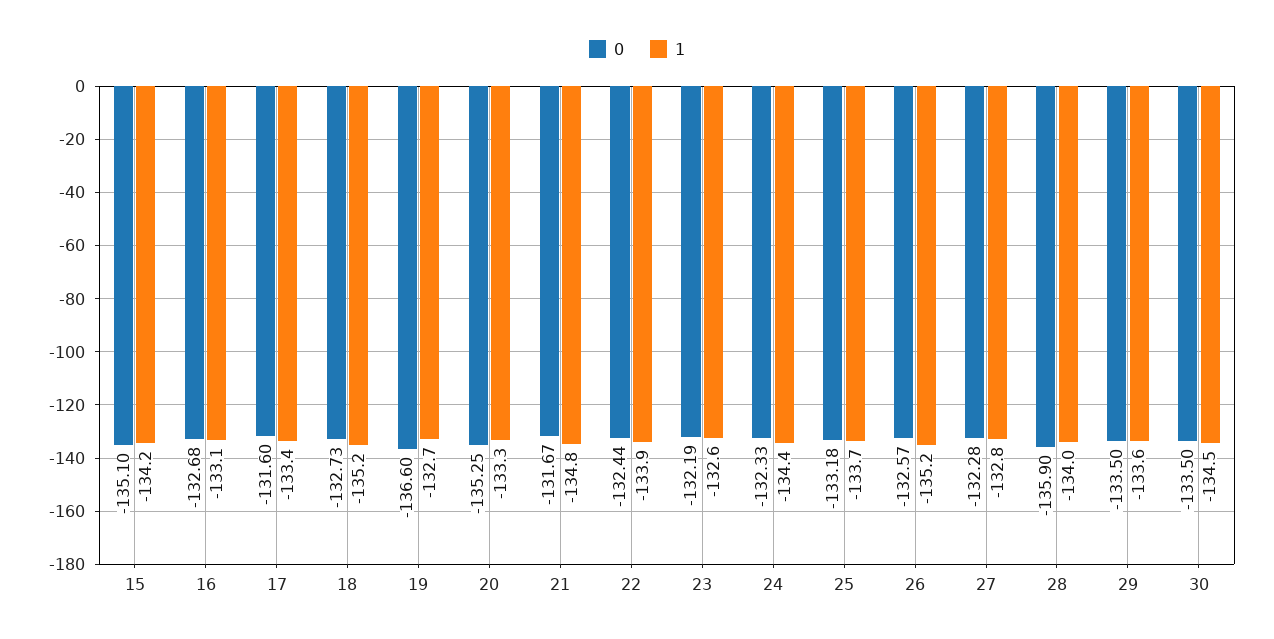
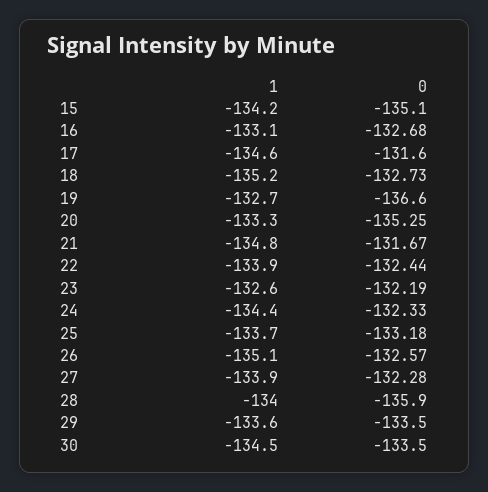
1, 17: -133.4 -> -134.6
1, 26: -135.2 -> -135.1
1, 27: -132.8 -> -133.9

